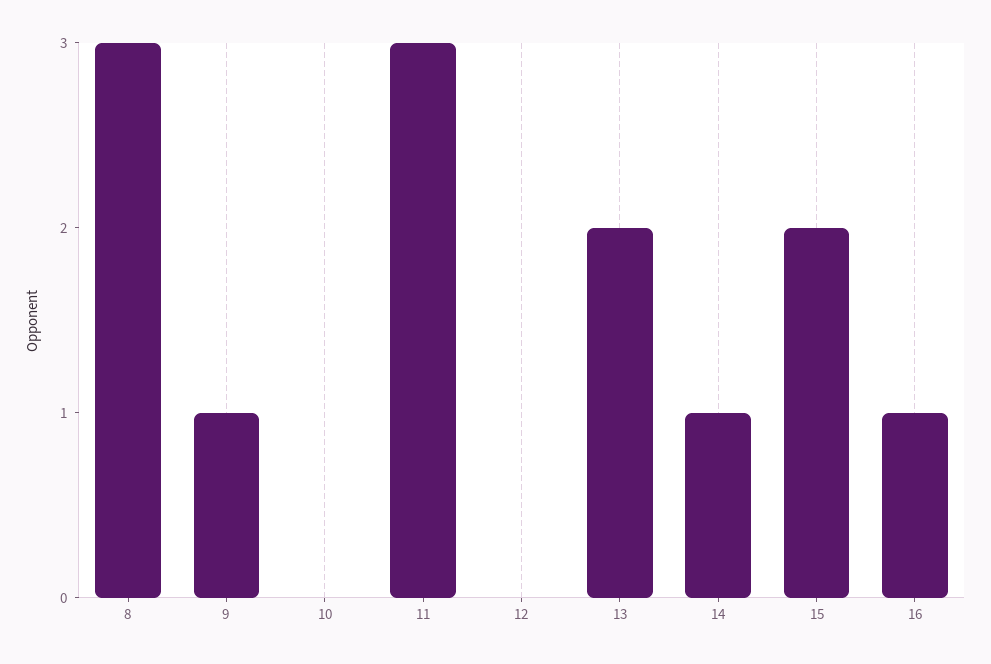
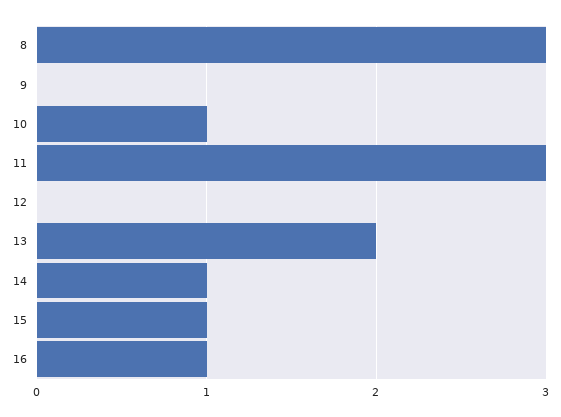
9: 1 -> 0
10: 0 -> 1
15: 2 -> 1

